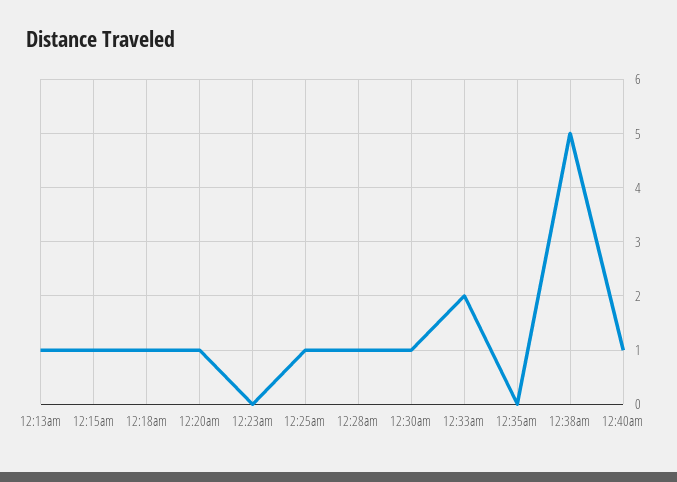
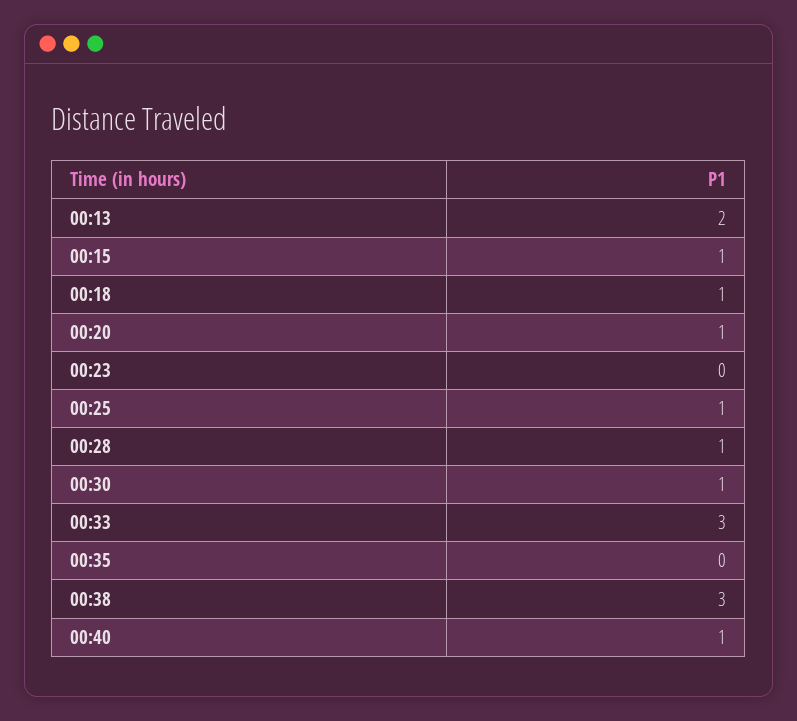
12:13am: 1 -> 2
12:33am: 2 -> 3
12:38am: 5 -> 3

